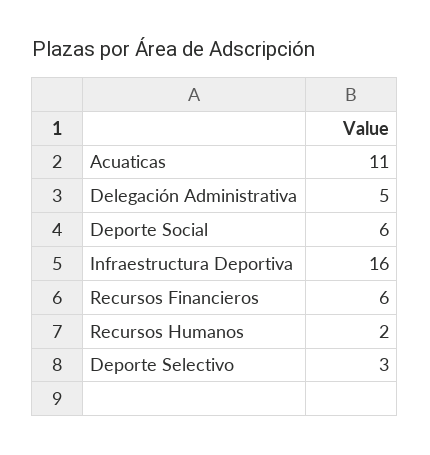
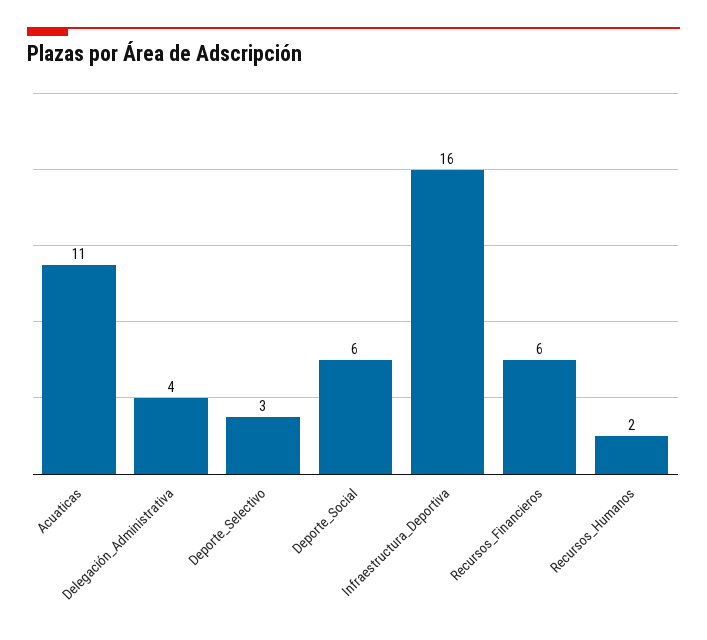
Delegación Administrativa: 5 -> 4

